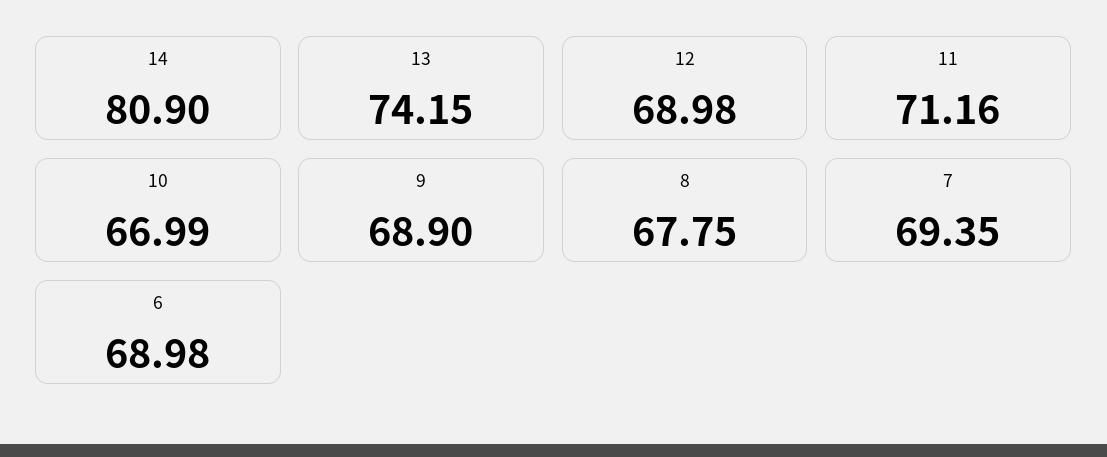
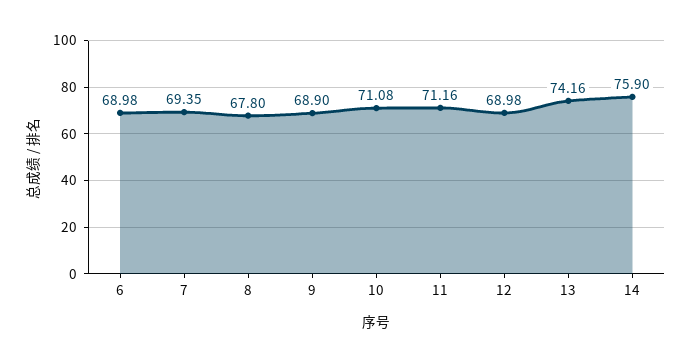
14: 80.9 -> 75.9
13: 74.15 -> 74.16
10: 66.99 -> 71.08
8: 67.75 -> 67.8

